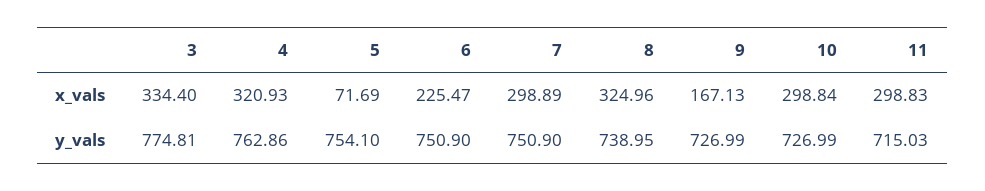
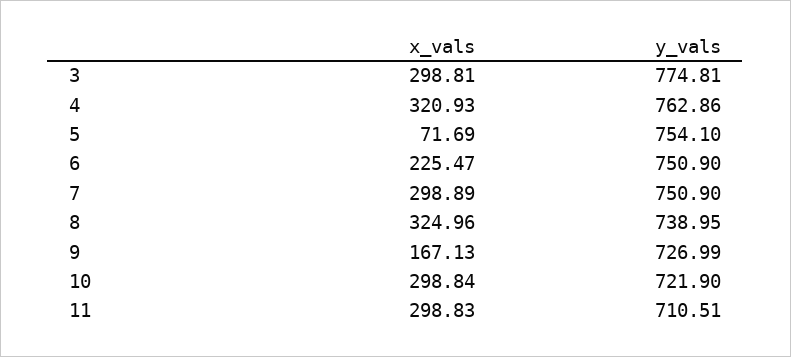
3, x_vals: 334.4 -> 298.81
10, y_vals: 726.99 -> 721.9
11, y_vals: 715.03 -> 710.51

